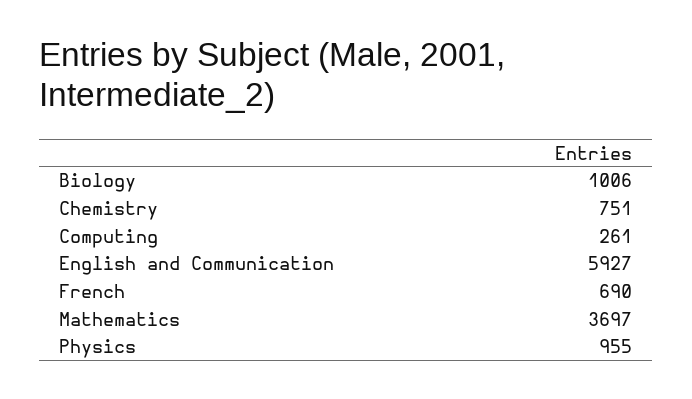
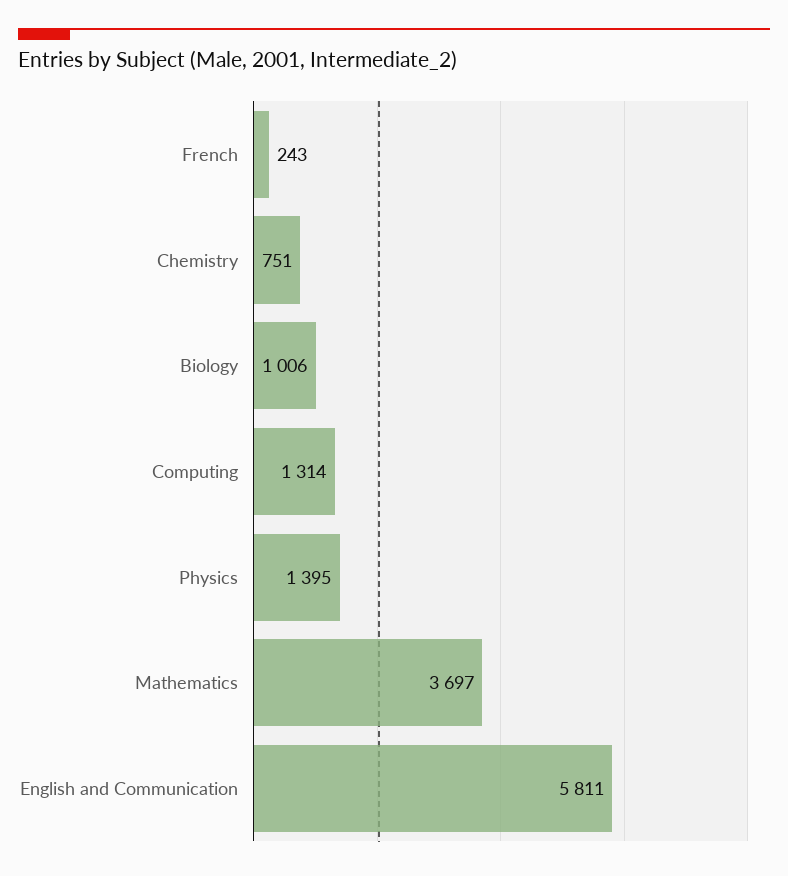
Computing: 261 -> 1314
English and Communication: 5927 -> 5811
French: 690 -> 243
Physics: 955 -> 1395

